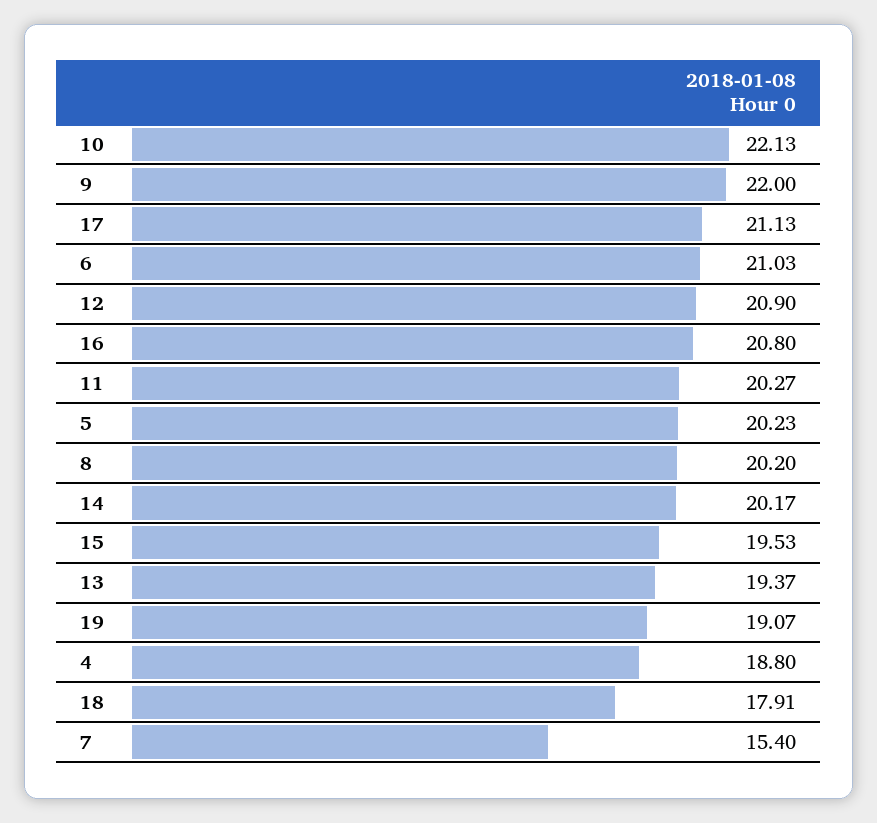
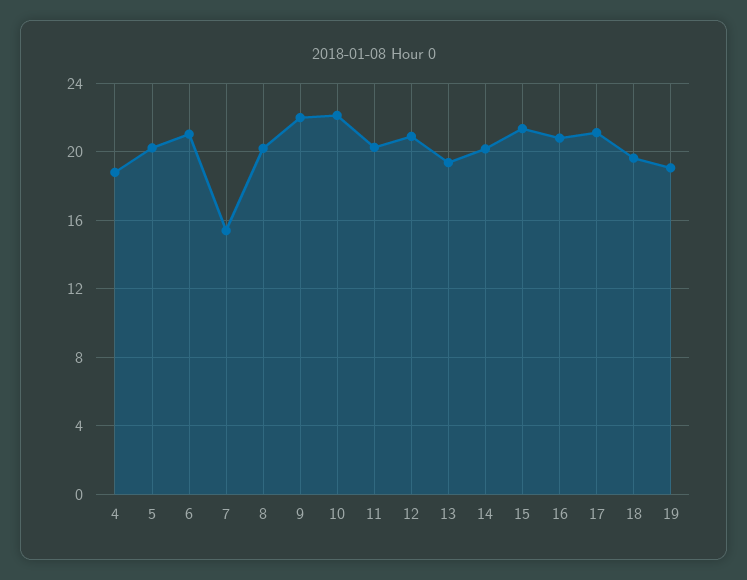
15: 19.53 -> 21.5
18: 17.91 -> 19.5

